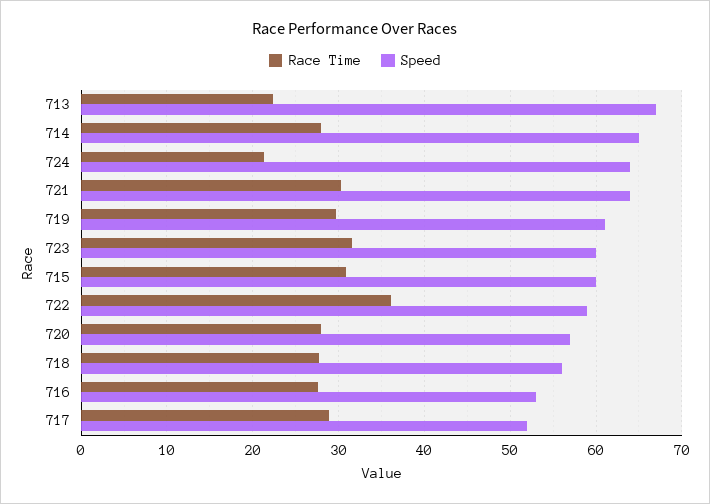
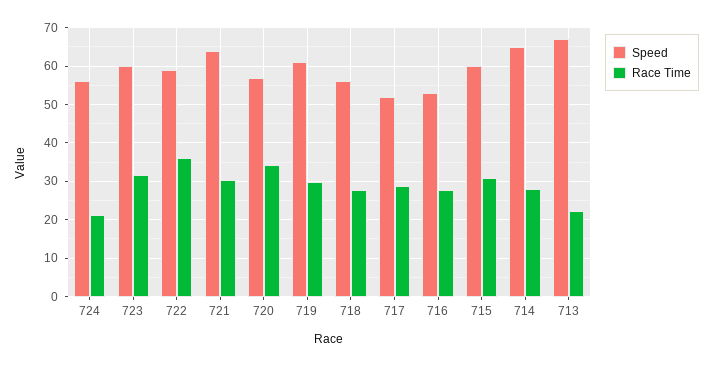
Speed, 724: 64 -> 56
Race Time, 720: 28 -> 34

